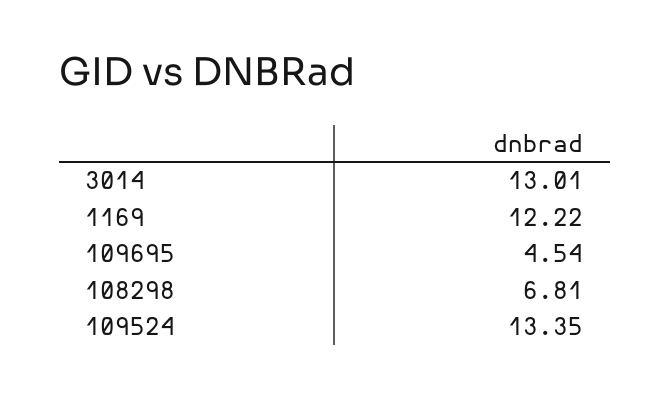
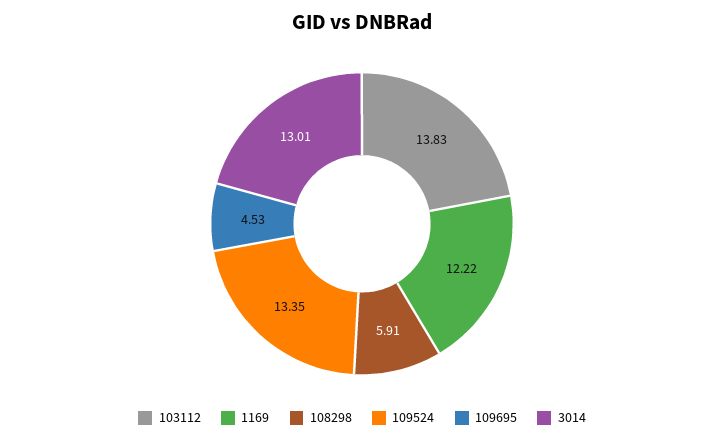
109695: 4.54 -> 4.53
108298: 6.81 -> 5.91
103112: none -> 13.83

